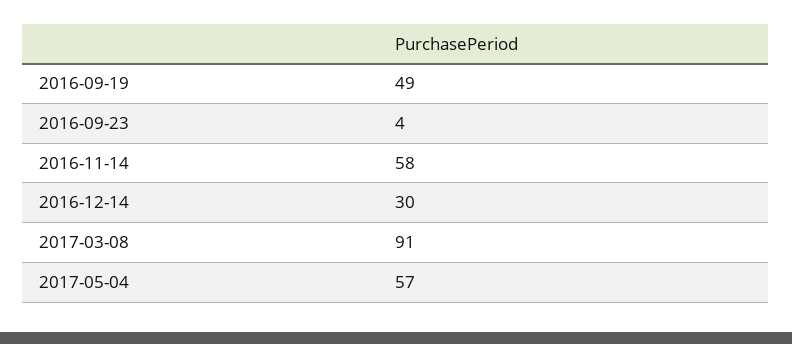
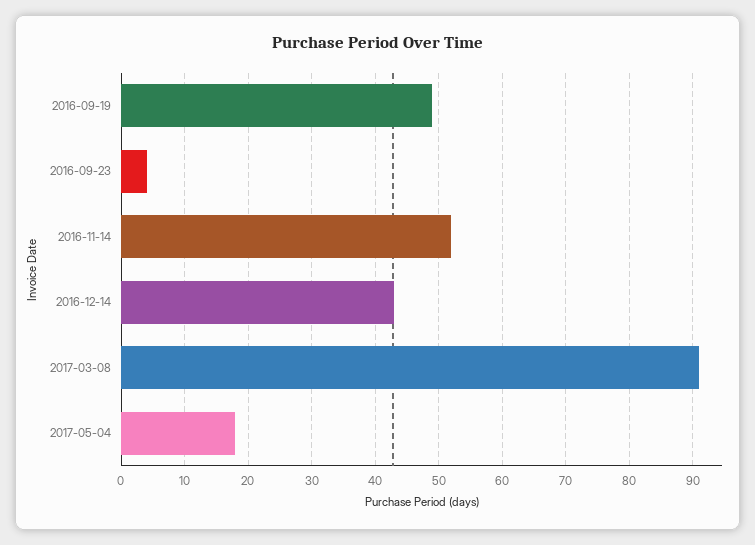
2016-11-14: 58 -> 52
2016-12-14: 30 -> 43
2017-05-04: 57 -> 18

